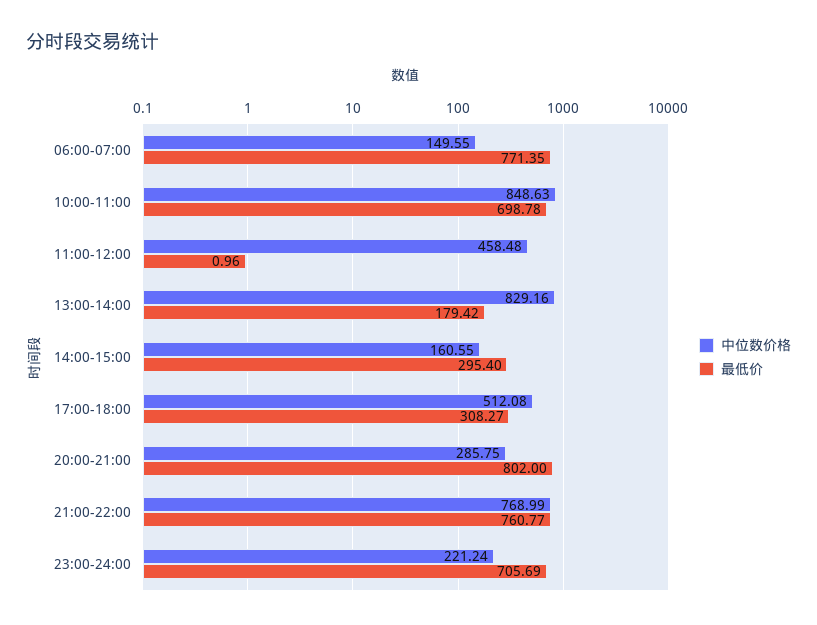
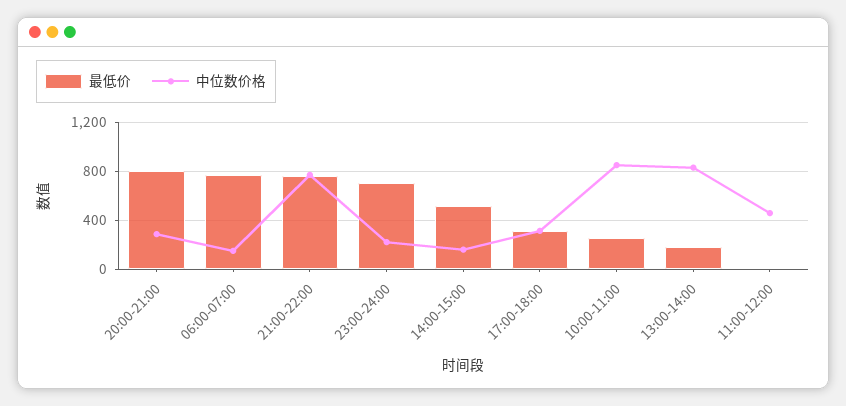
最低价, 10:00-11:00: 698.78 -> 250
最低价, 14:00-15:00: 295.4 -> 500
中位数价格, 17:00-18:00: 512.08 -> 300

